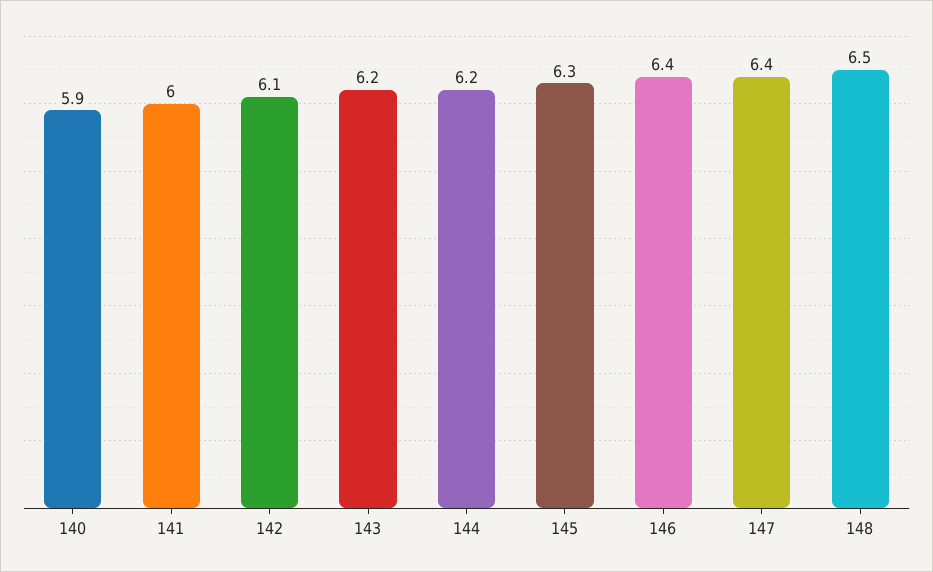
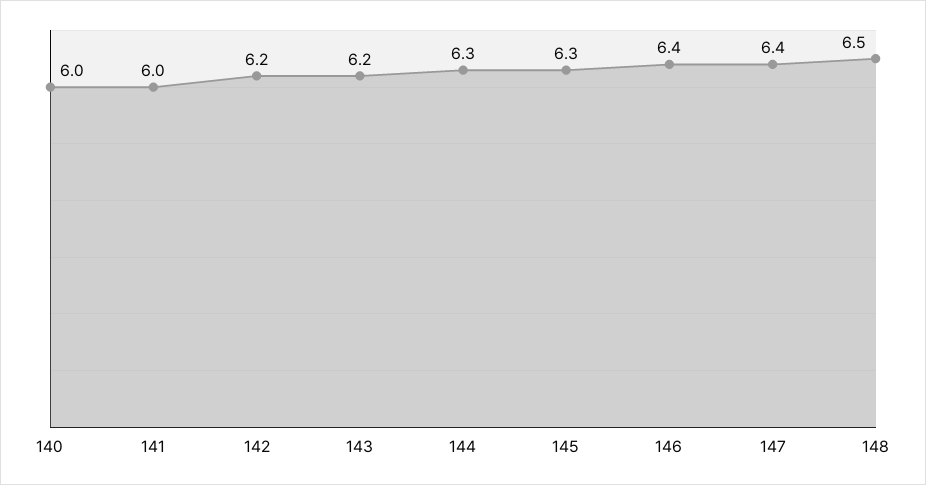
140: 5.9 -> 6
142: 6.1 -> 6.2
144: 6.2 -> 6.3

